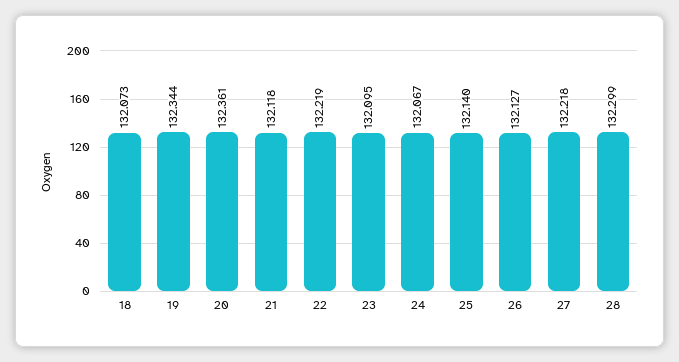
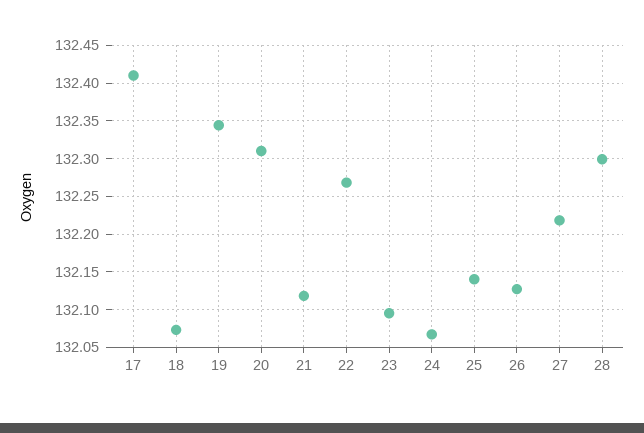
20: 132.361 -> 132.31
22: 132.219 -> 132.27
17: none -> 132.41

